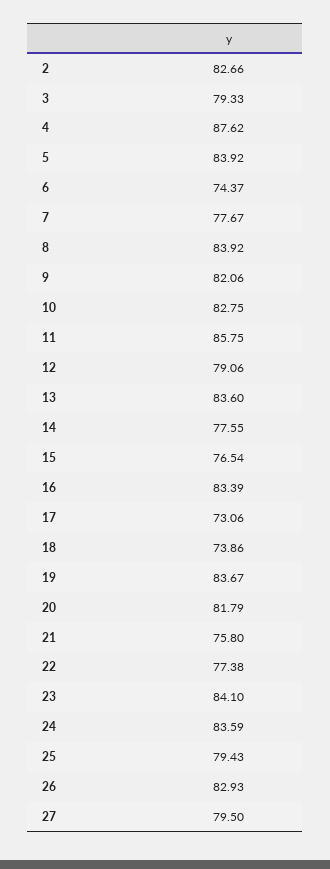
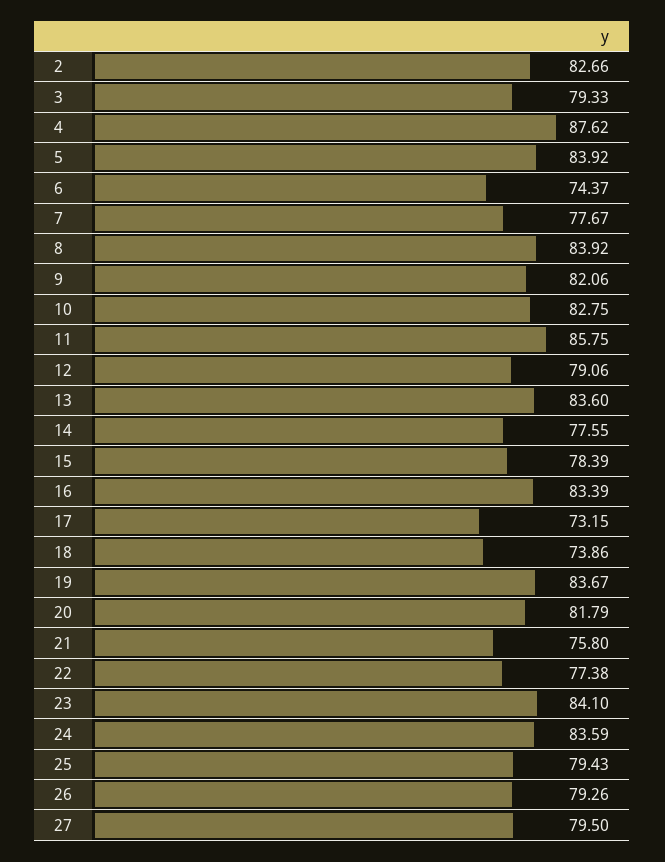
15: 76.54 -> 78.39
17: 73.06 -> 73.15
26: 82.93 -> 79.26

